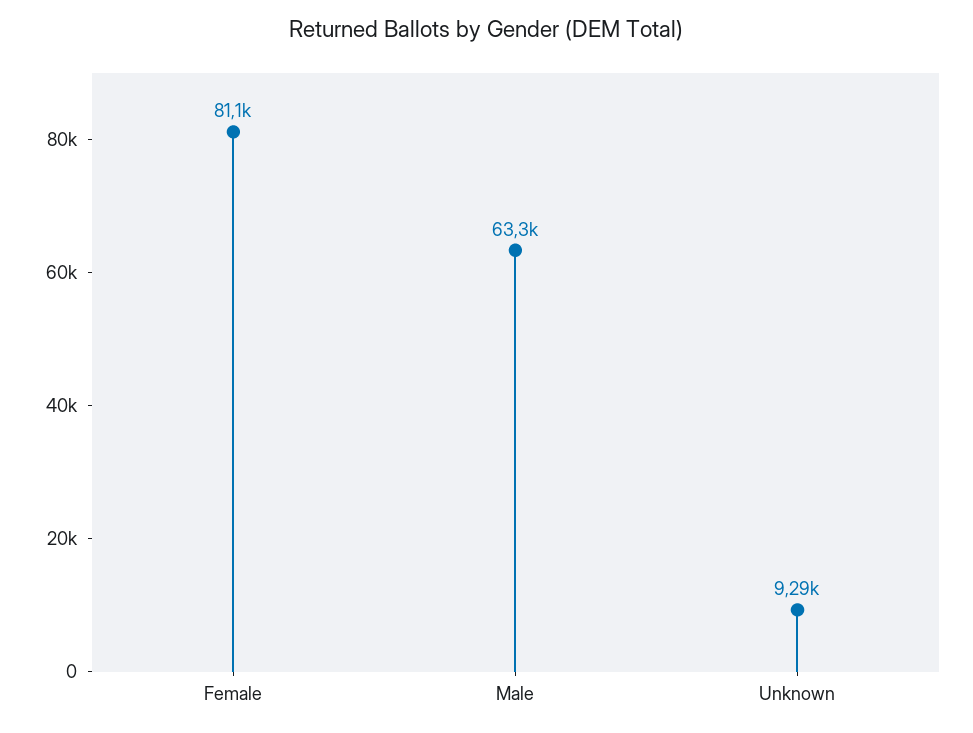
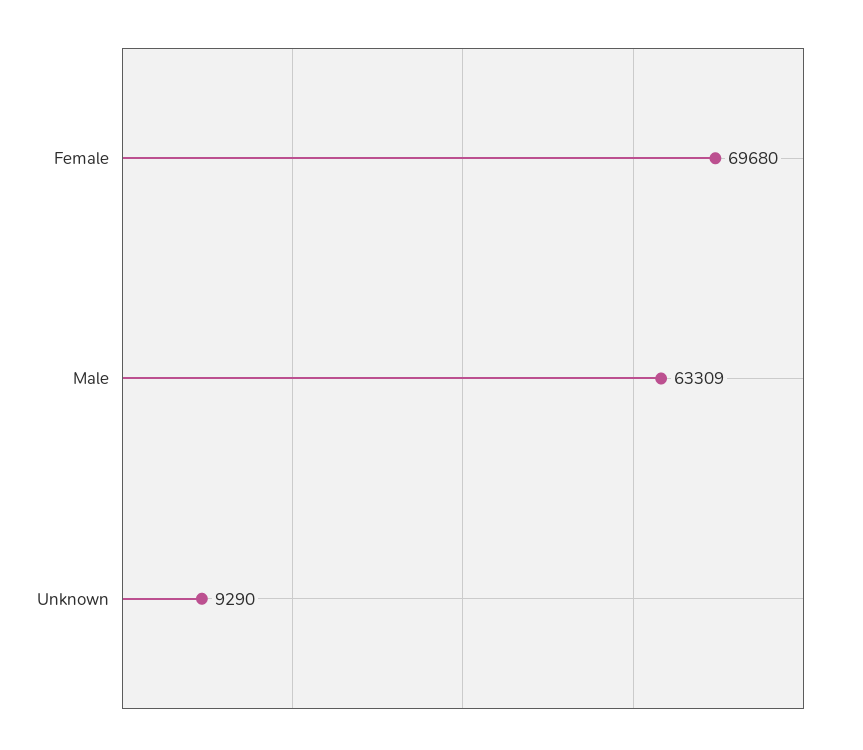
Female: 81100 -> 69680

